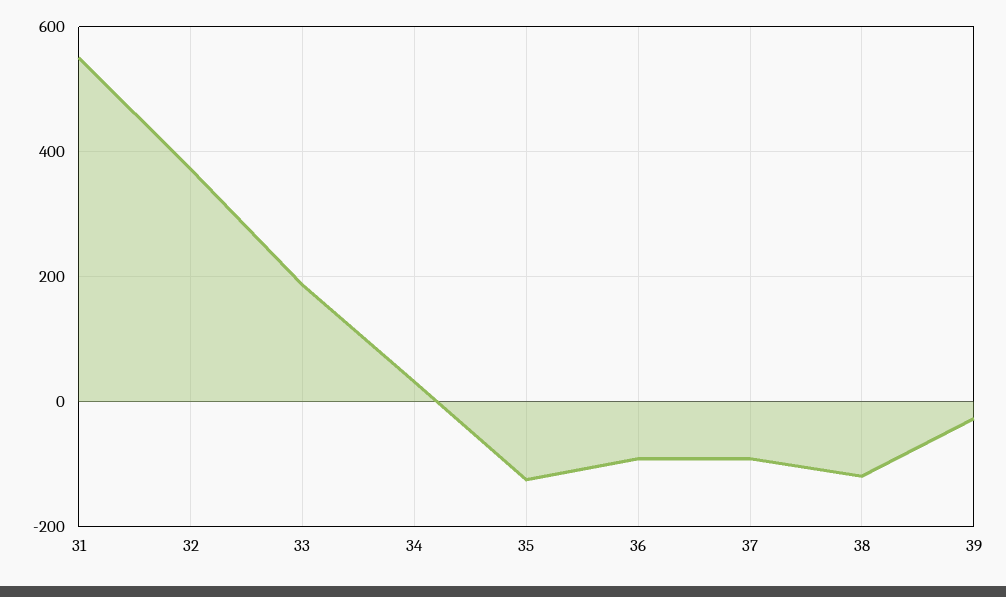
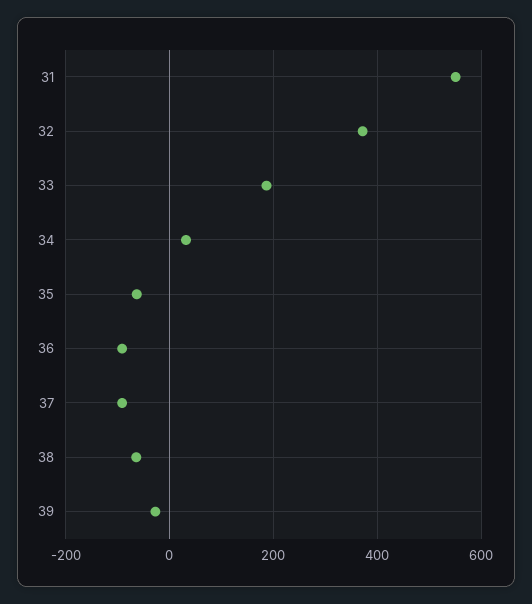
35: -120 -> -60
38: -120 -> -60

